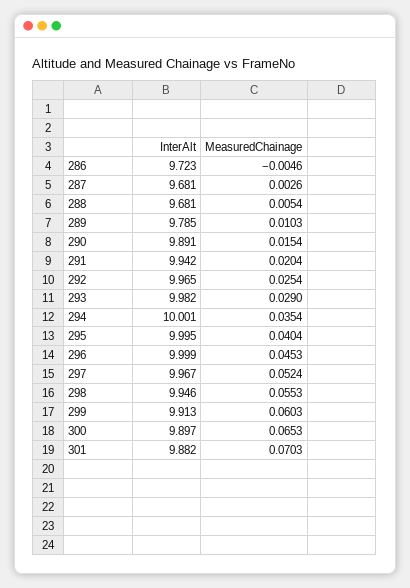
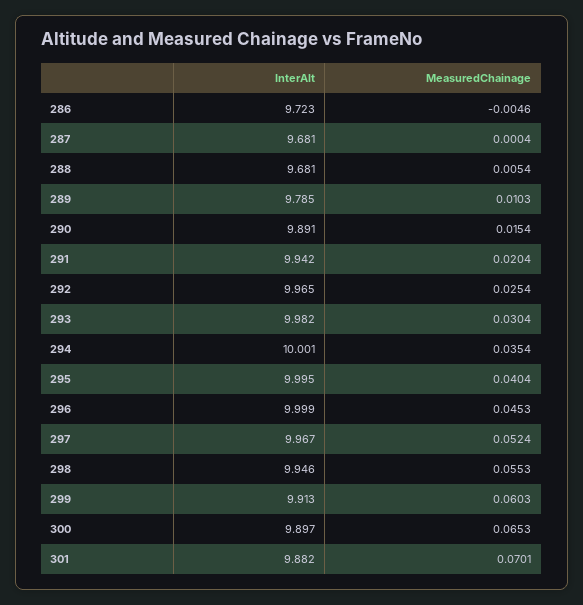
MeasuredChainage, 287: 0.0026 -> 0.0004
MeasuredChainage, 293: 0.029 -> 0.0304
MeasuredChainage, 301: 0.0703 -> 0.0701

